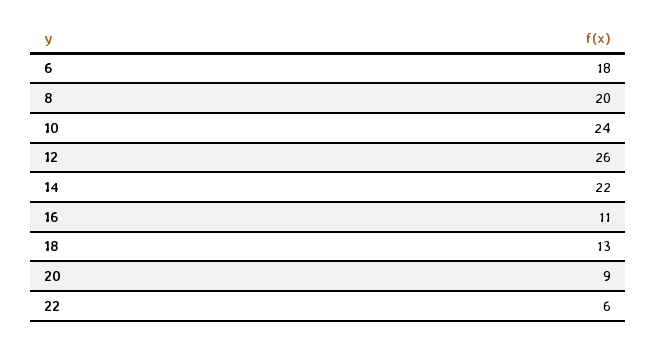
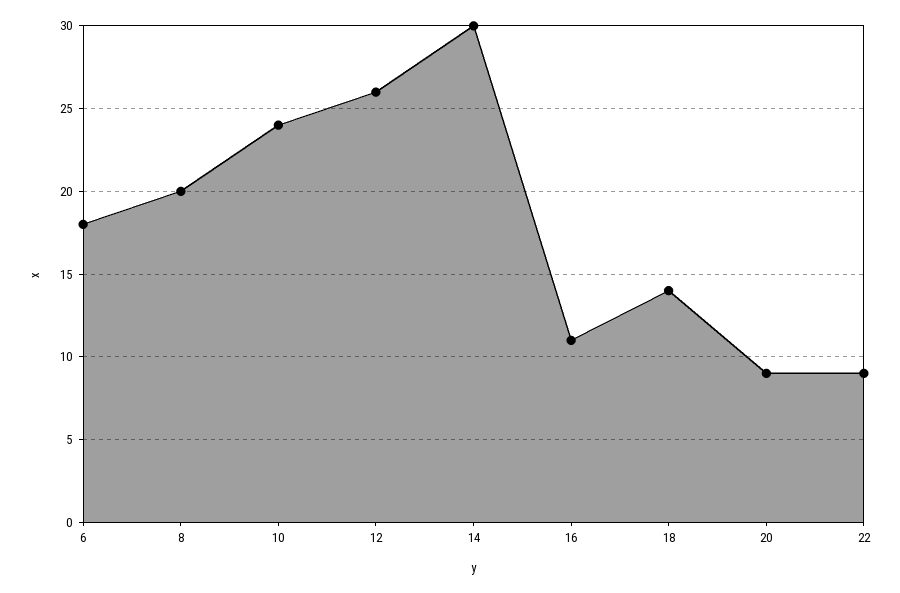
14: 22 -> 30
18: 13 -> 14
22: 6 -> 9

